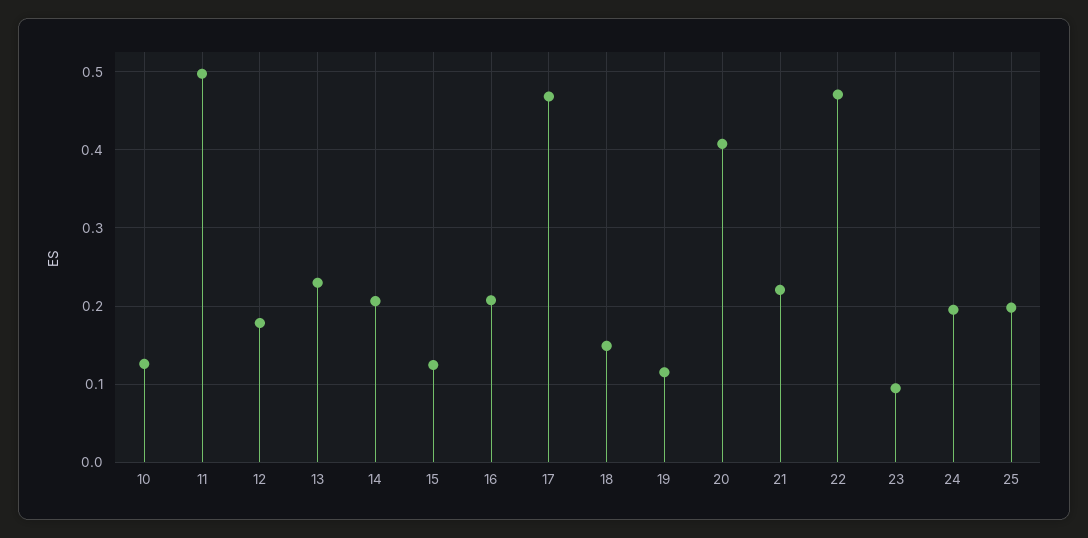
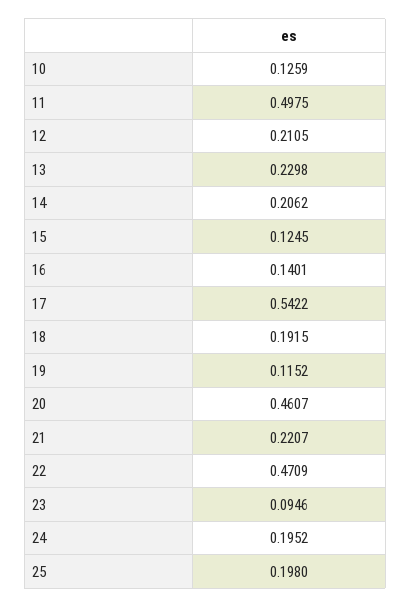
12: 0.18 -> 0.2105
16: 0.21 -> 0.1401
17: 0.47 -> 0.5422
18: 0.15 -> 0.1915
20: 0.41 -> 0.4607

